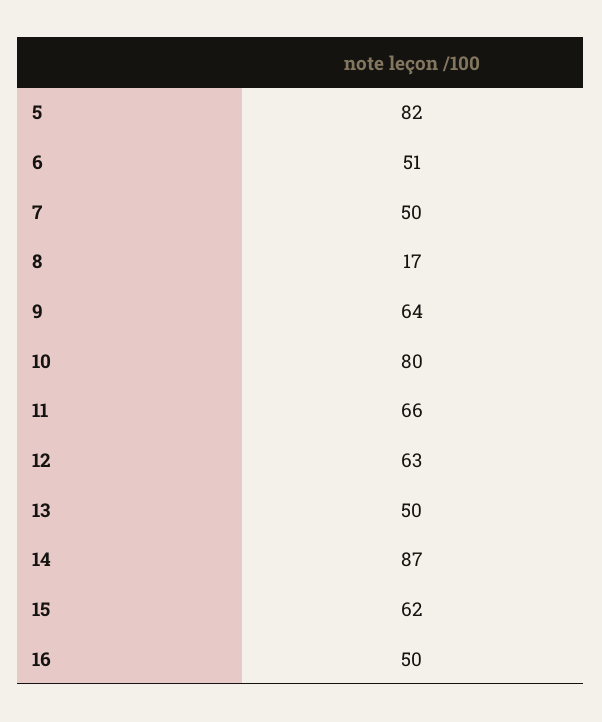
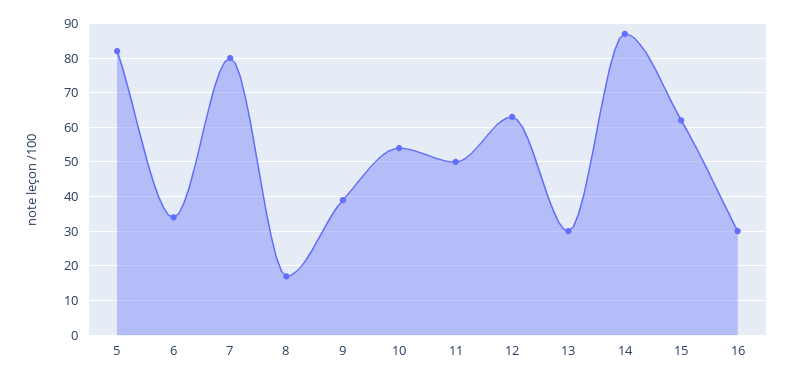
6: 51 -> 35
7: 50 -> 80
9: 64 -> 40
10: 80 -> 55
11: 66 -> 50
13: 50 -> 30
16: 50 -> 30

